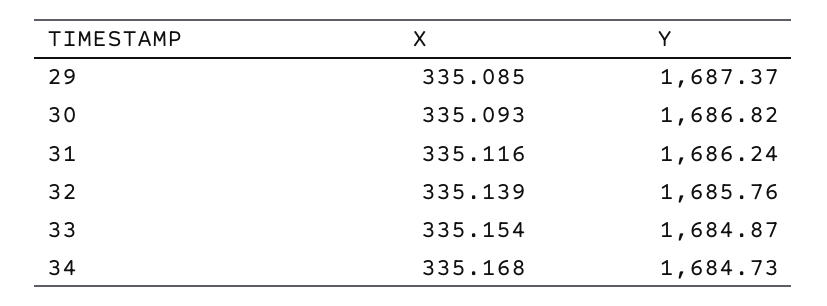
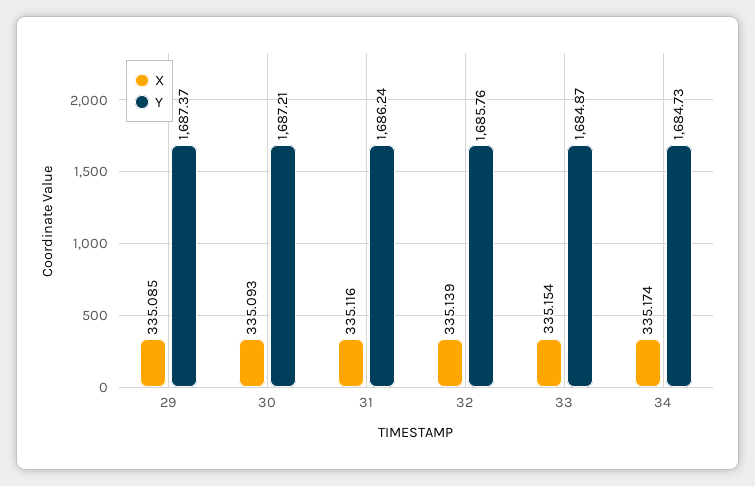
Y, 30: 1686.82 -> 1687.21
X, 34: 335.168 -> 335.174

